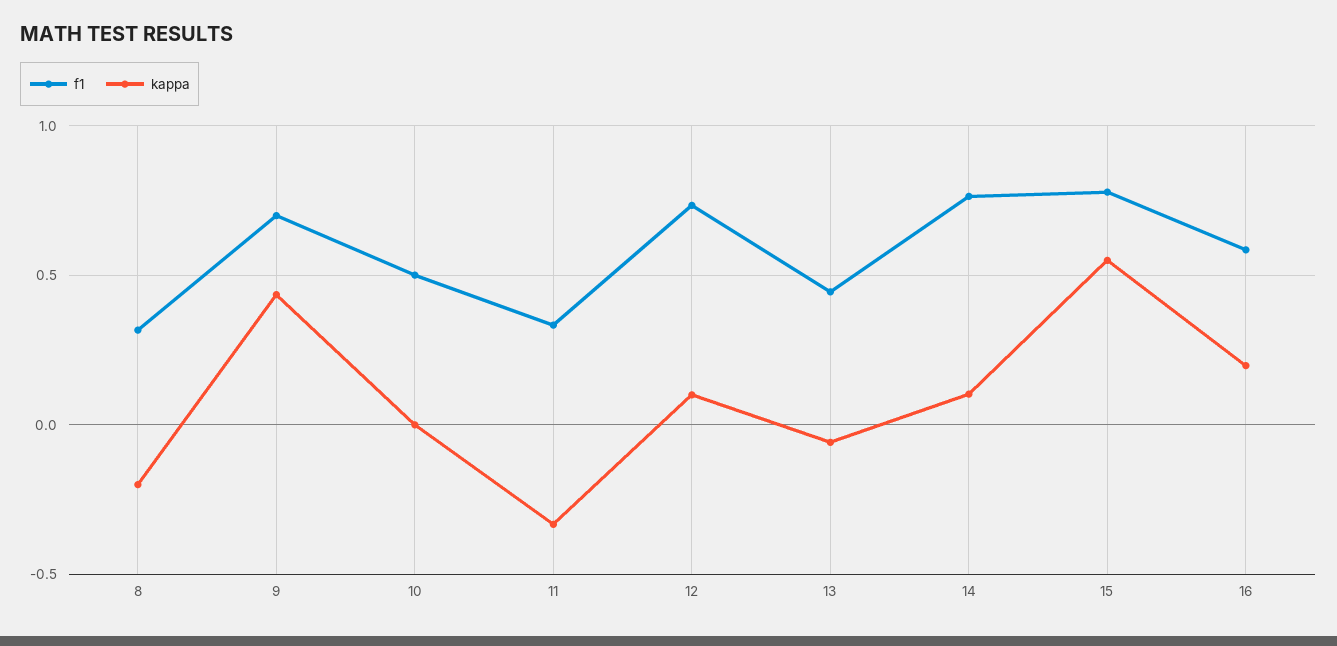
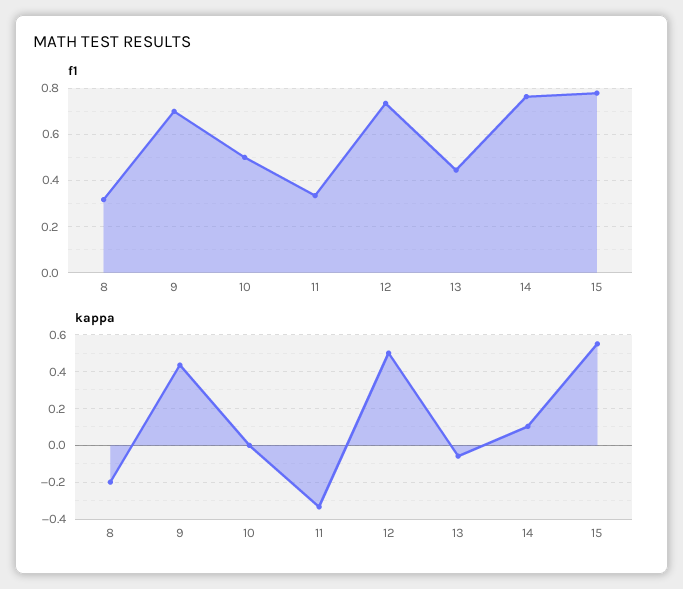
kappa, 12: 0.1 -> 0.5
f1, 16: 0.6 -> none
kappa, 16: 0.2 -> none

